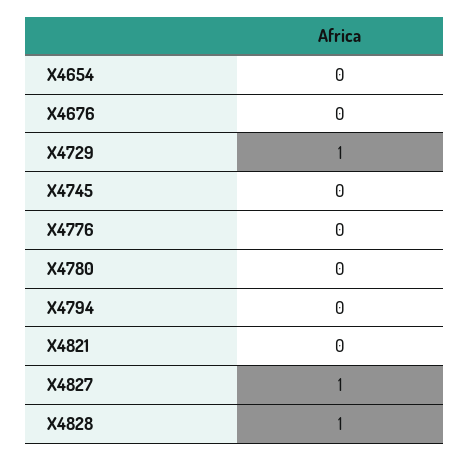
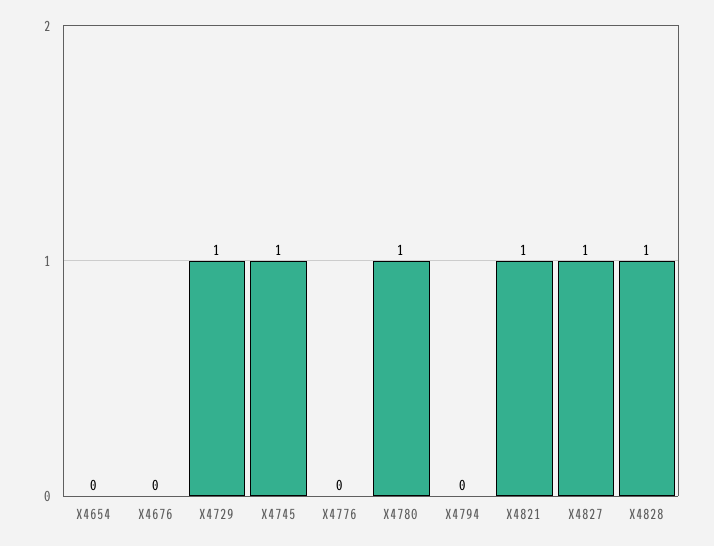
X4745: 0 -> 1
X4780: 0 -> 1
X4821: 0 -> 1

